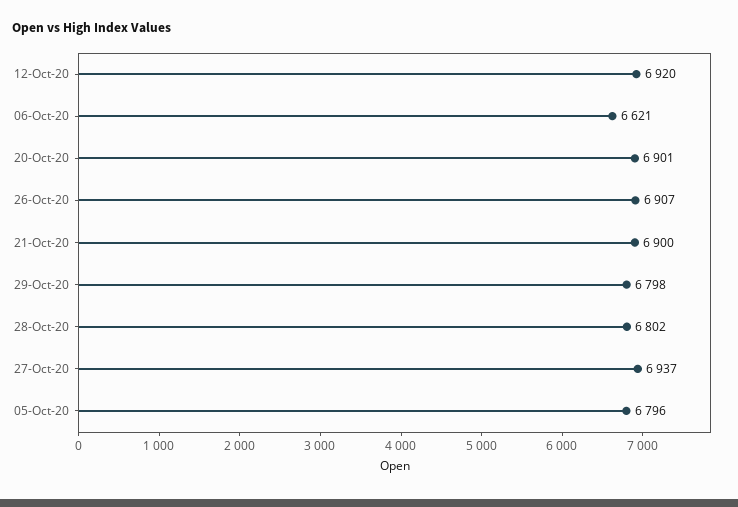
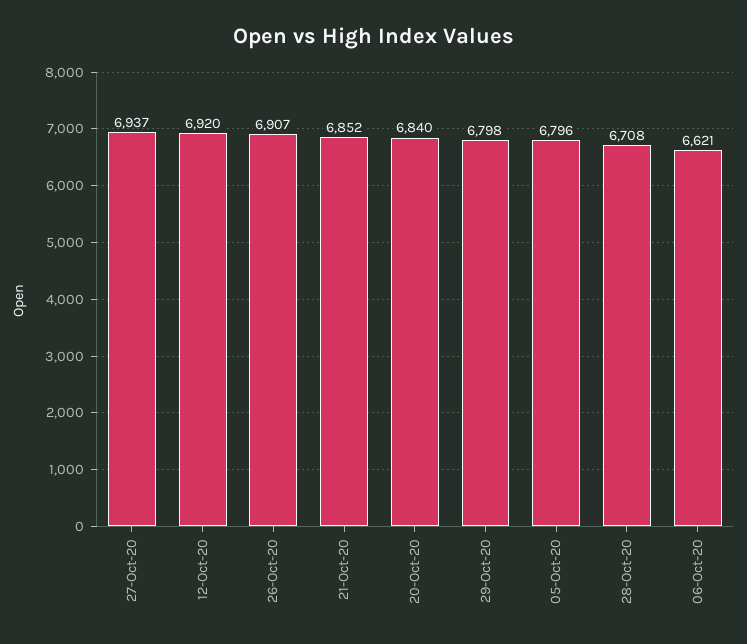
20-Oct-20: 6901 -> 6840
21-Oct-20: 6900 -> 6852
28-Oct-20: 6802 -> 6708

